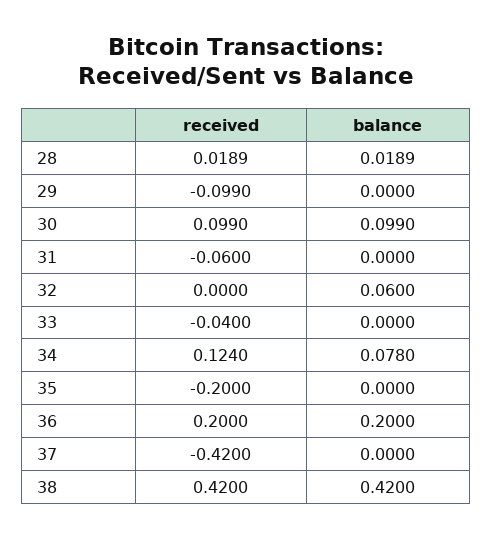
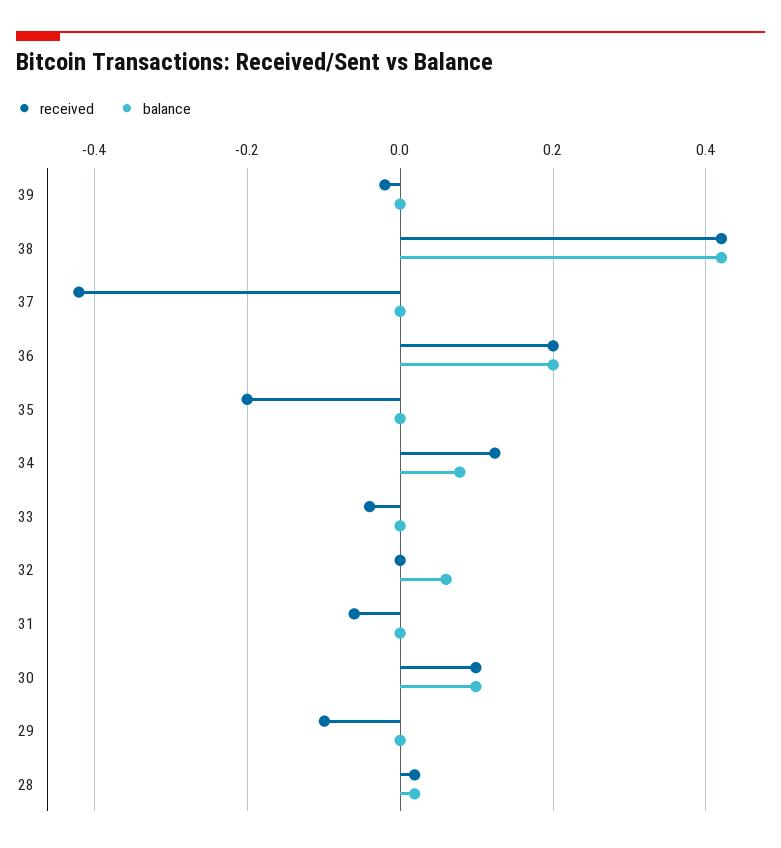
received, 39: none -> -0.02
balance, 39: none -> 0

